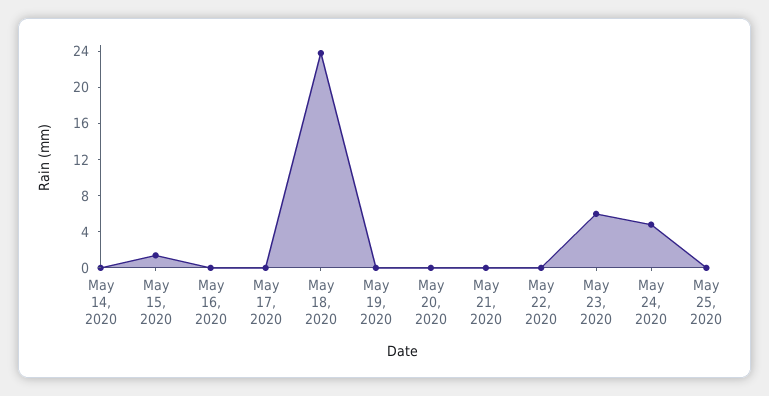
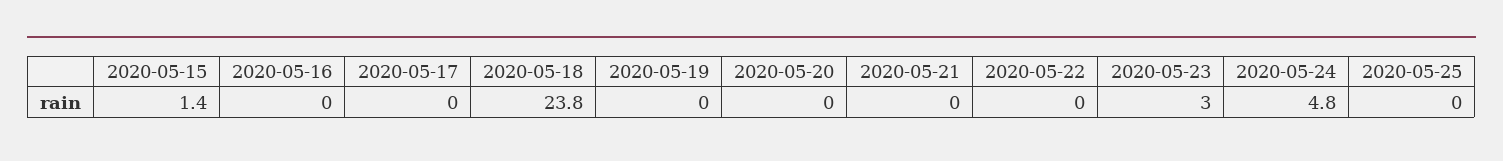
May 14, 2020: 0 -> none
May 23, 2020: 6 -> 3

